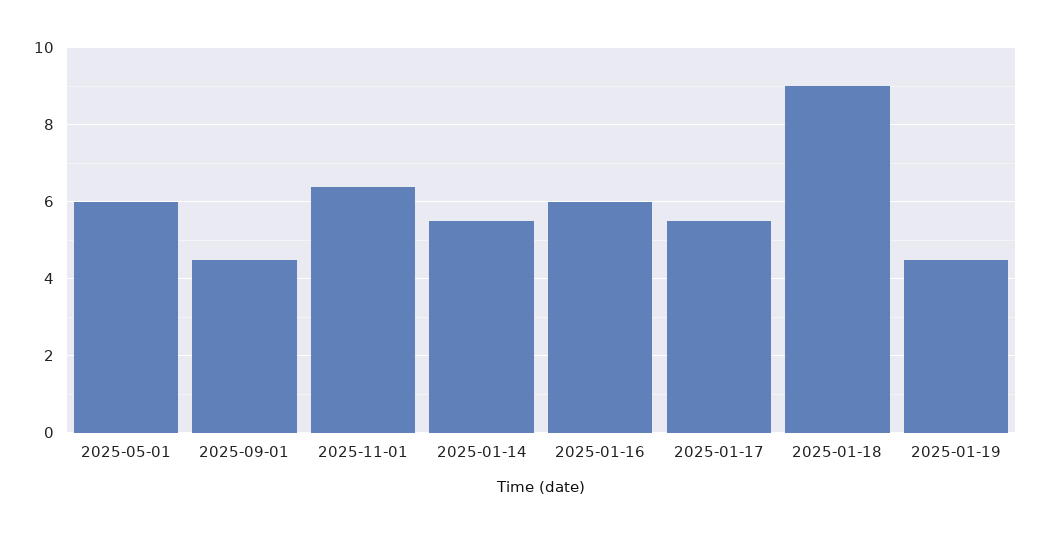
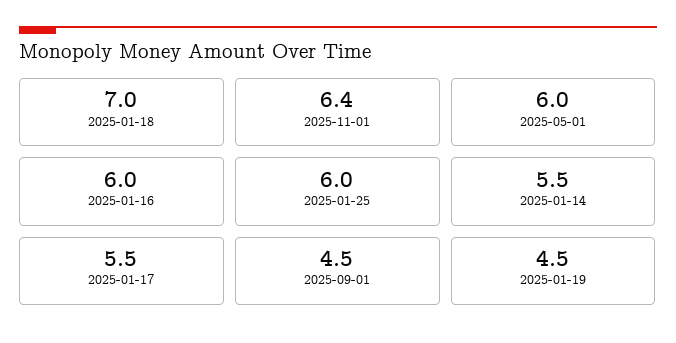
2025-01-18: 9 -> 7
2025-01-25: none -> 6

